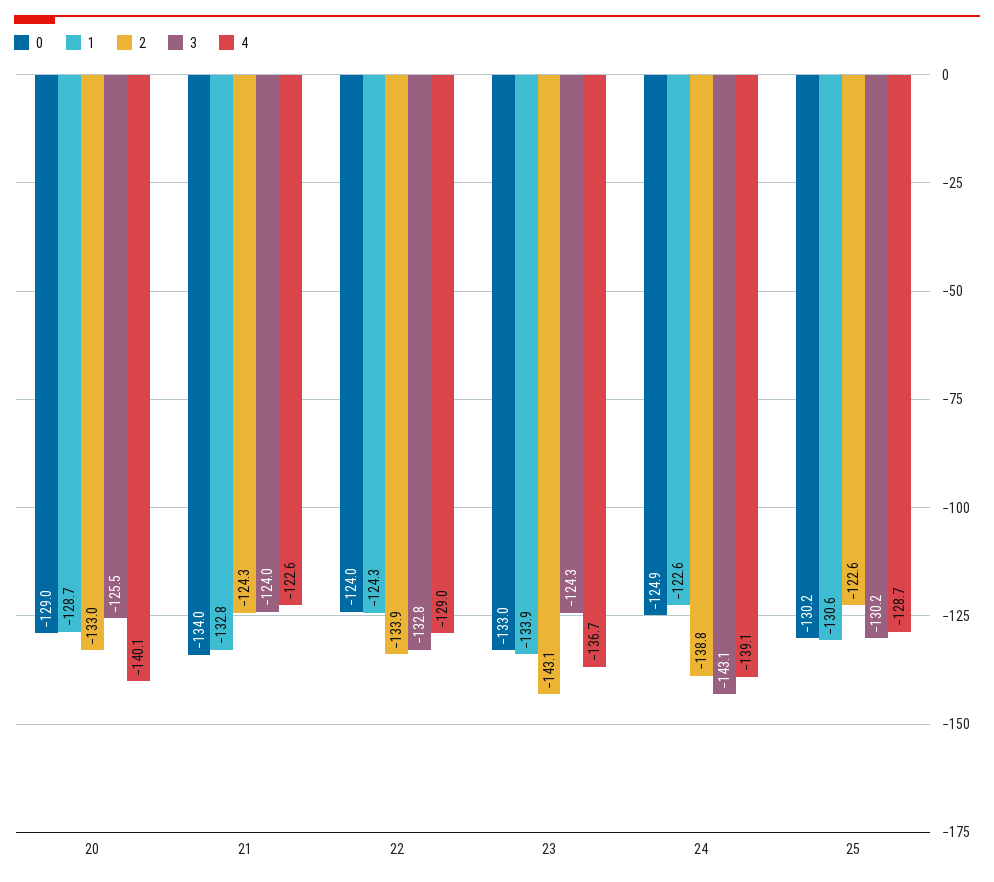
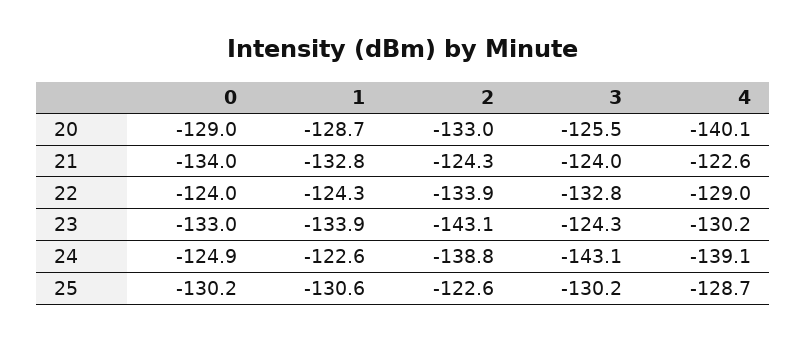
4, 23: -136.7 -> -130.2

